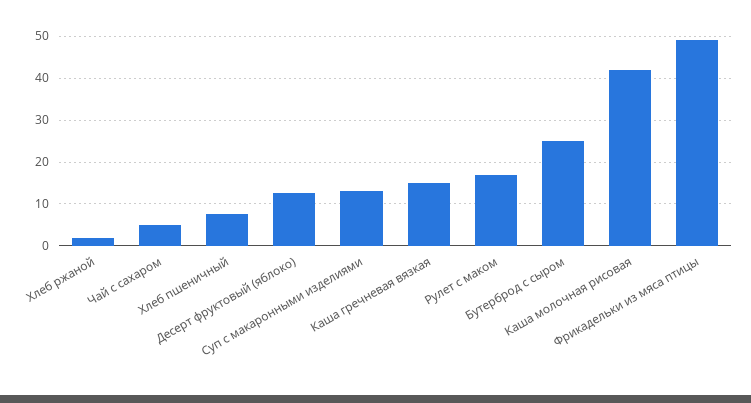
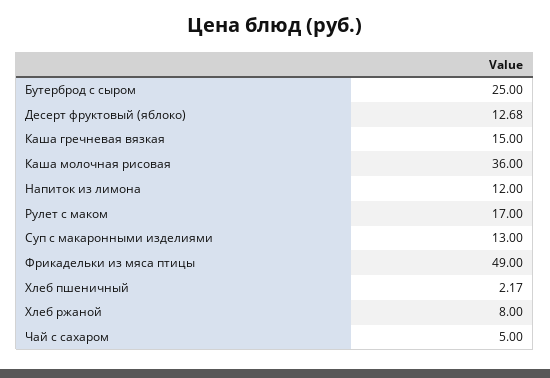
Хлеб ржаной: 2 -> 8
Хлеб пшеничный: 8 -> 2.17
Каша молочная рисовая: 42 -> 36
Напиток из лимона: none -> 12

